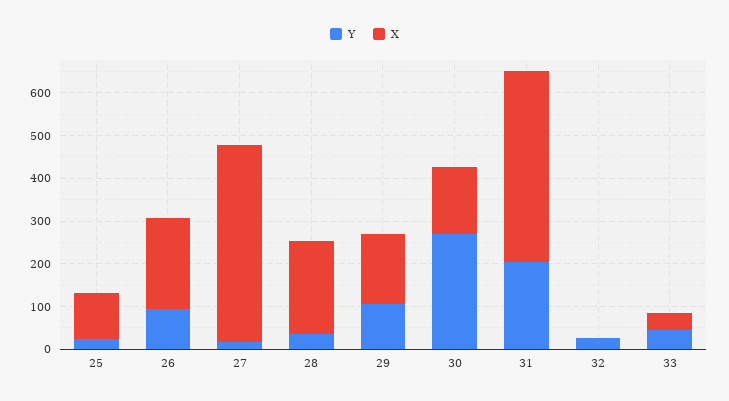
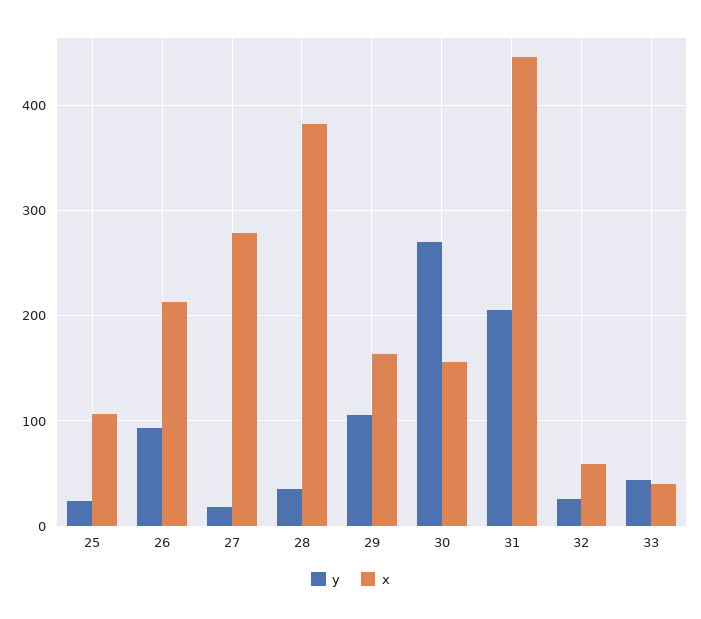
X, 27: 460 -> 280
X, 28: 220 -> 380
X, 32: 0 -> 60

